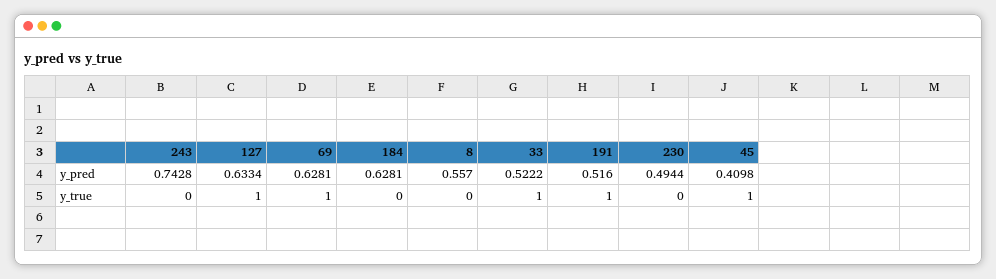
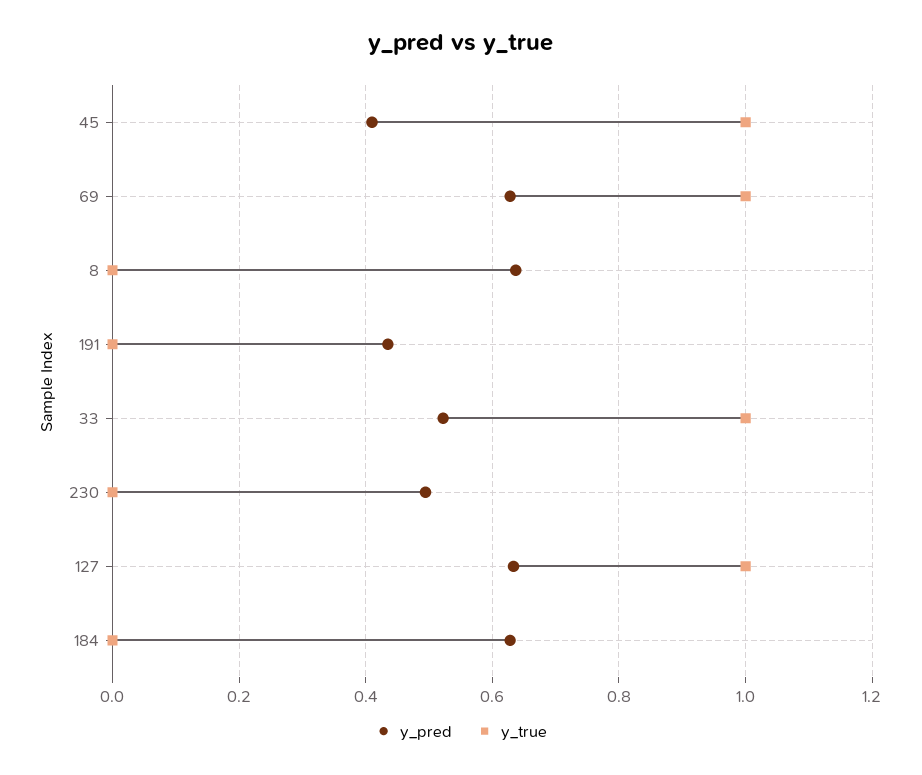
y_pred, 243: 0.7428 -> none
y_pred, 8: 0.557 -> 0.64
y_pred, 191: 0.516 -> 0.44
y_true, 243: 0 -> none
y_true, 191: 1 -> 0

